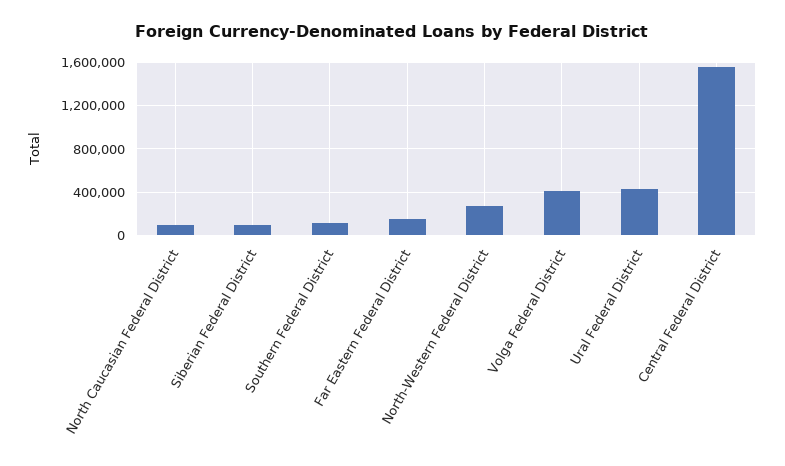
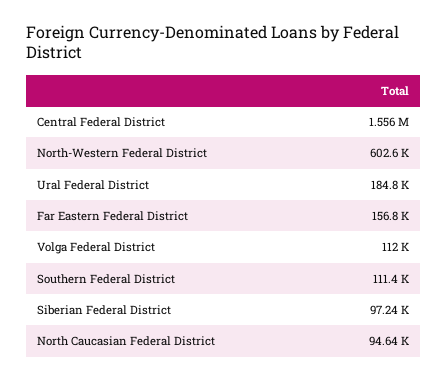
North-Western Federal District: 300000 -> 602600
Volga Federal District: 400000 -> 112000
Ural Federal District: 400000 -> 184800

